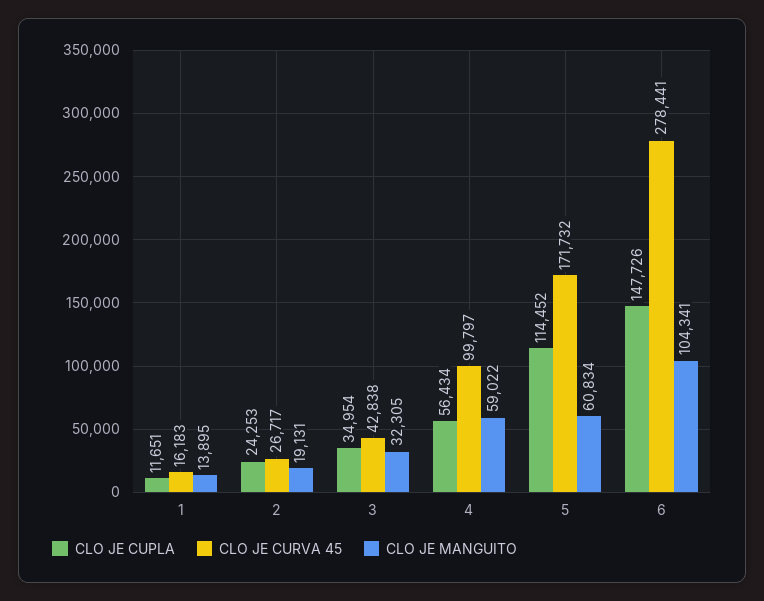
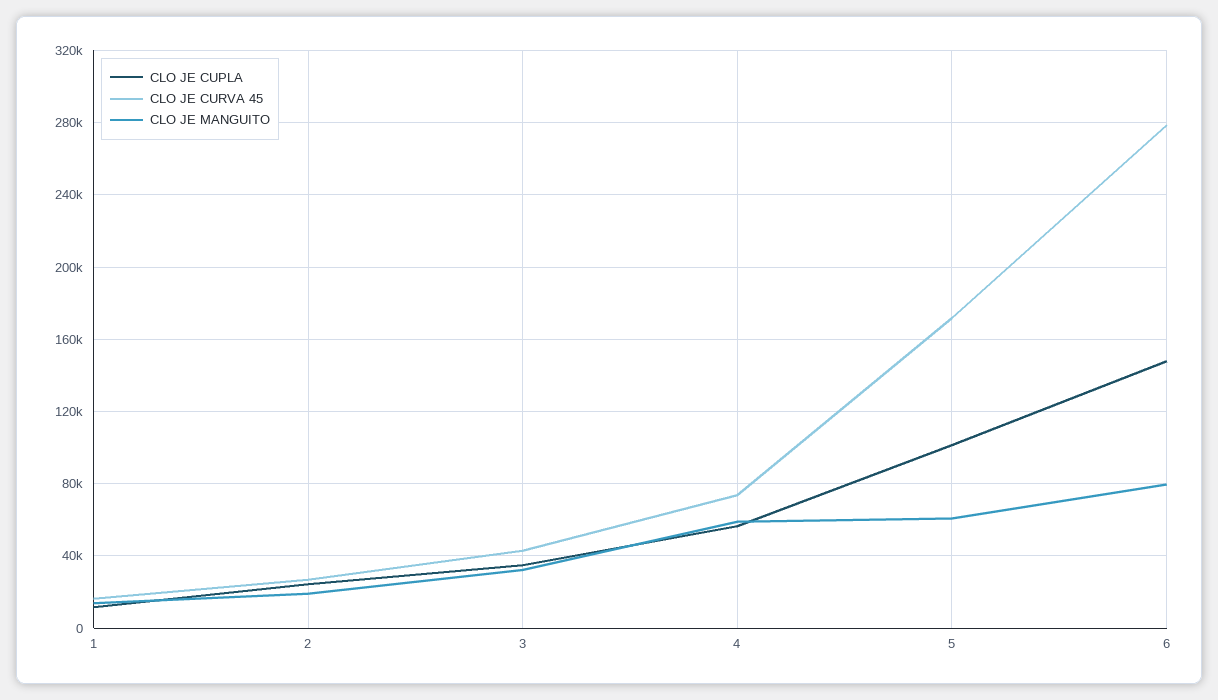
CLO JE CURVA 45, 4: 99797 -> 75000
CLO JE CUPLA, 5: 114452 -> 100000
CLO JE MANGUITO, 6: 104341 -> 80000

